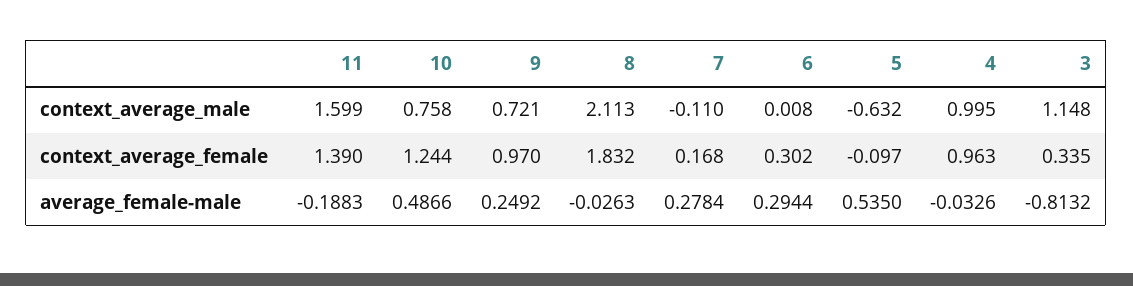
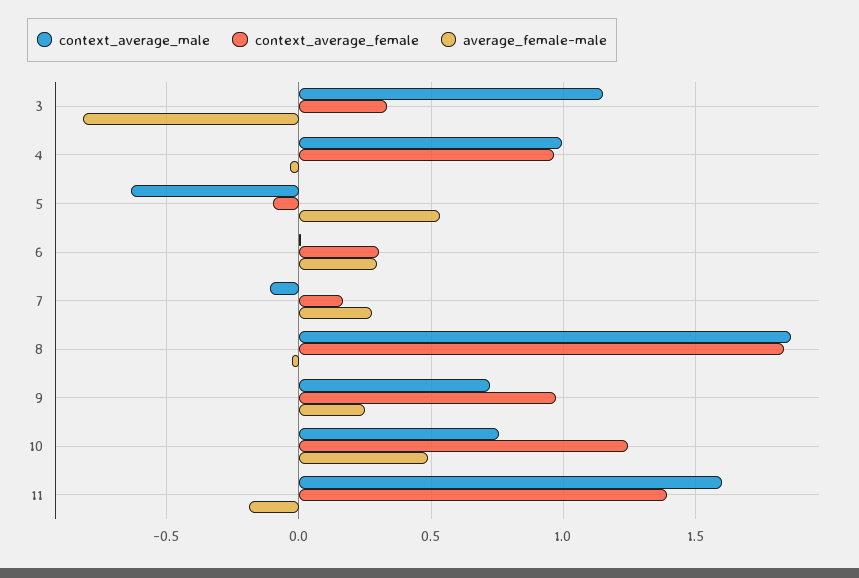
context_average_male, 8: 2.113 -> 1.85

